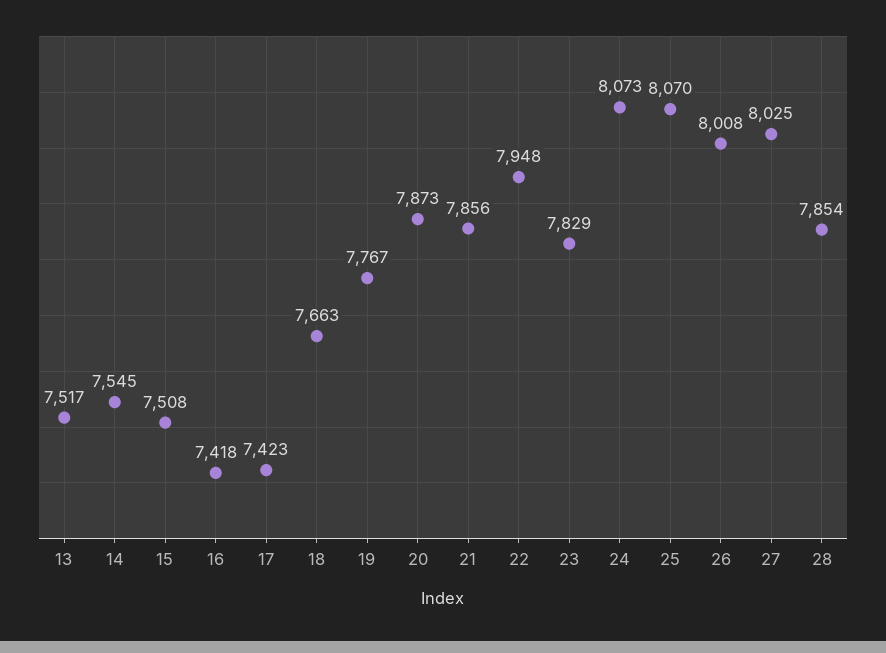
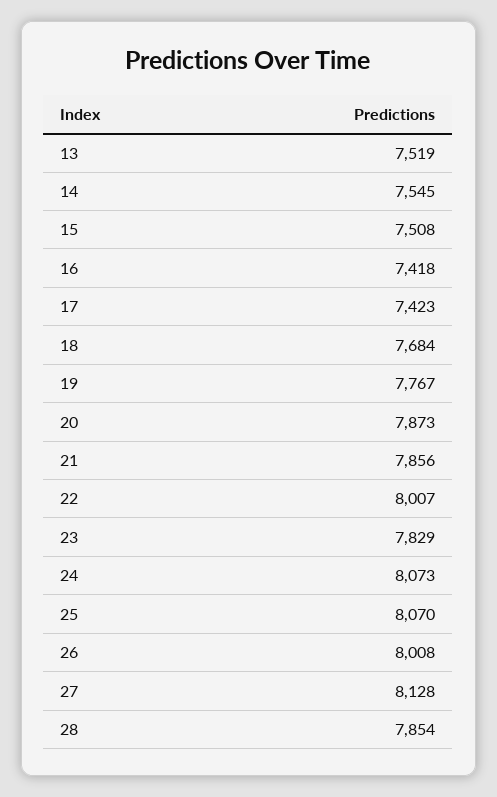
13: 7517 -> 7519
18: 7663 -> 7684
22: 7948 -> 8007
27: 8025 -> 8128

